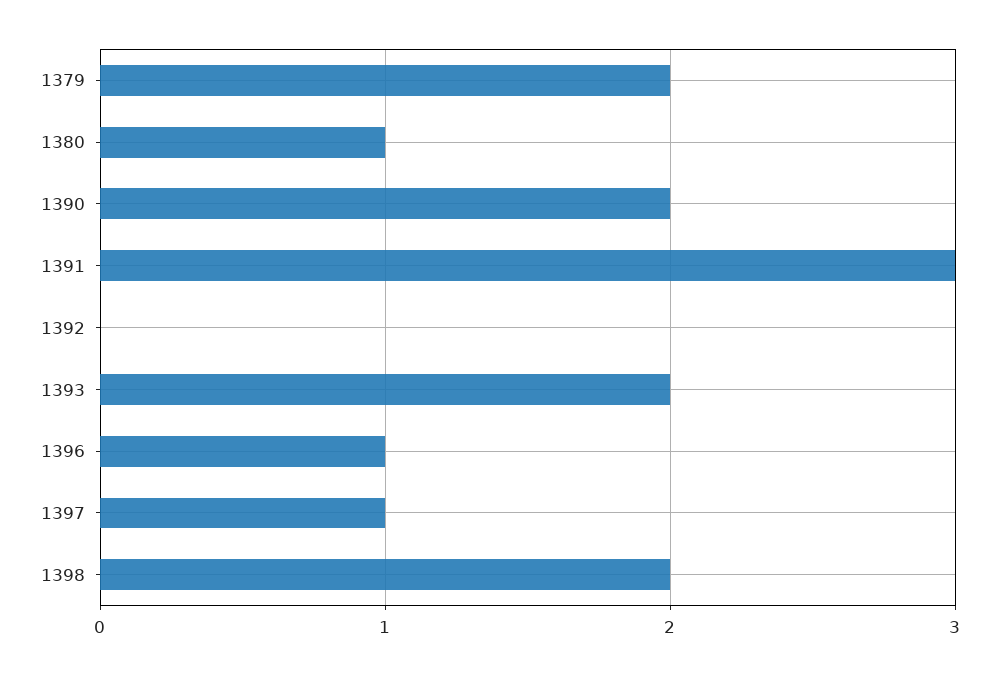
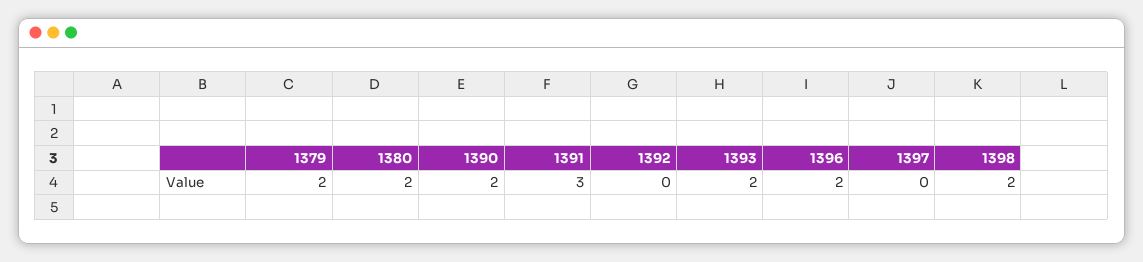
1380: 1 -> 2
1396: 1 -> 2
1397: 1 -> 0

